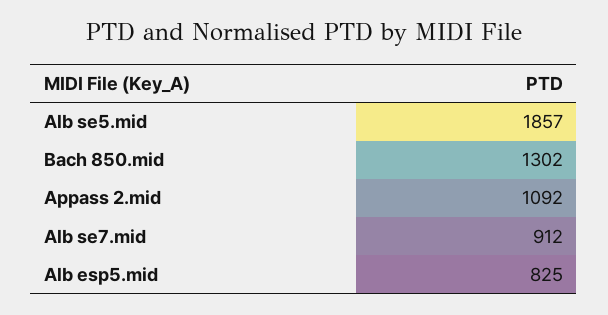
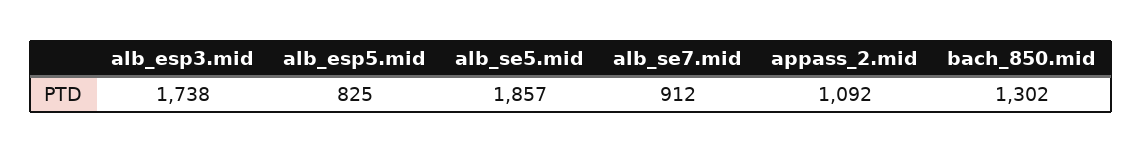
alb_esp3.mid: none -> 1738

